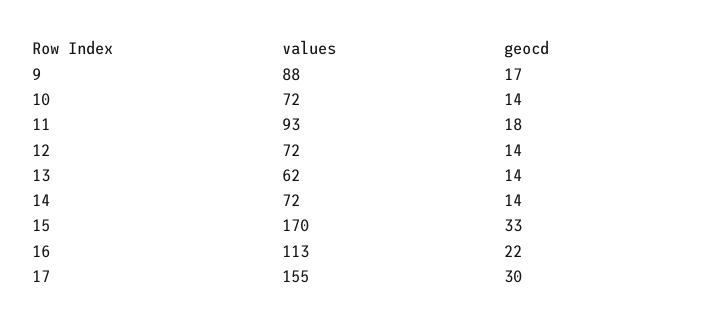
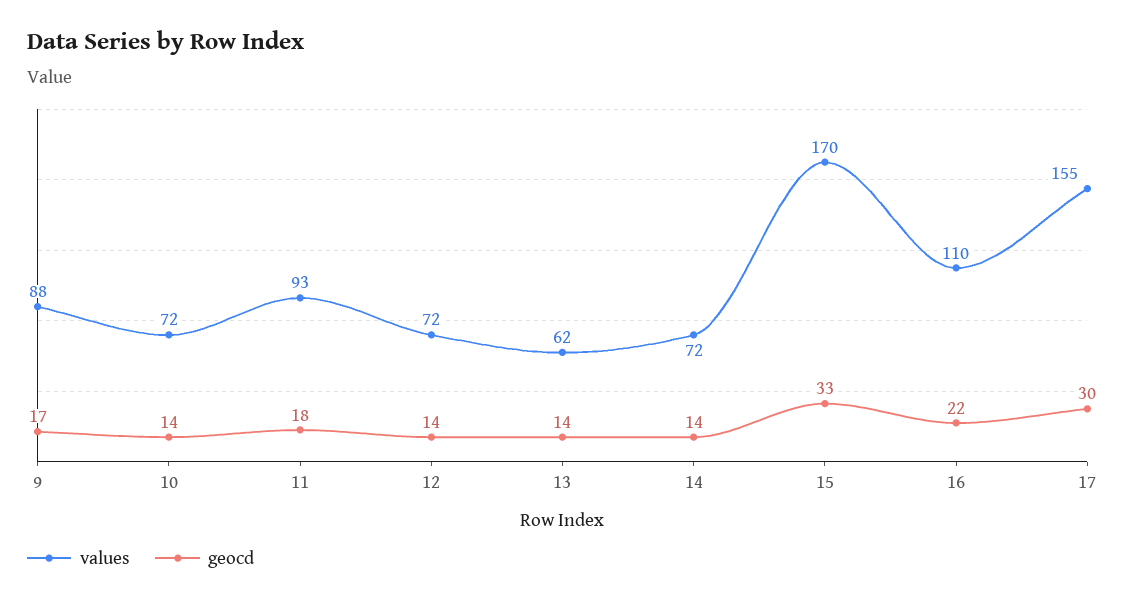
values, 16: 113 -> 110

